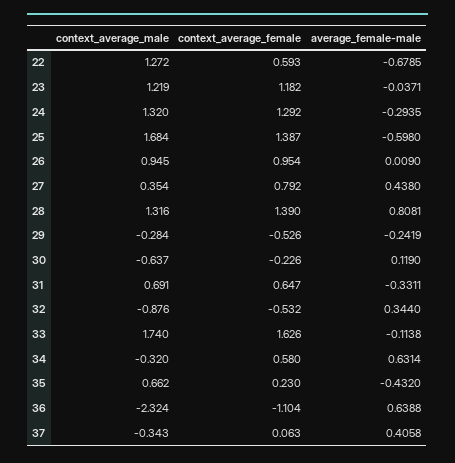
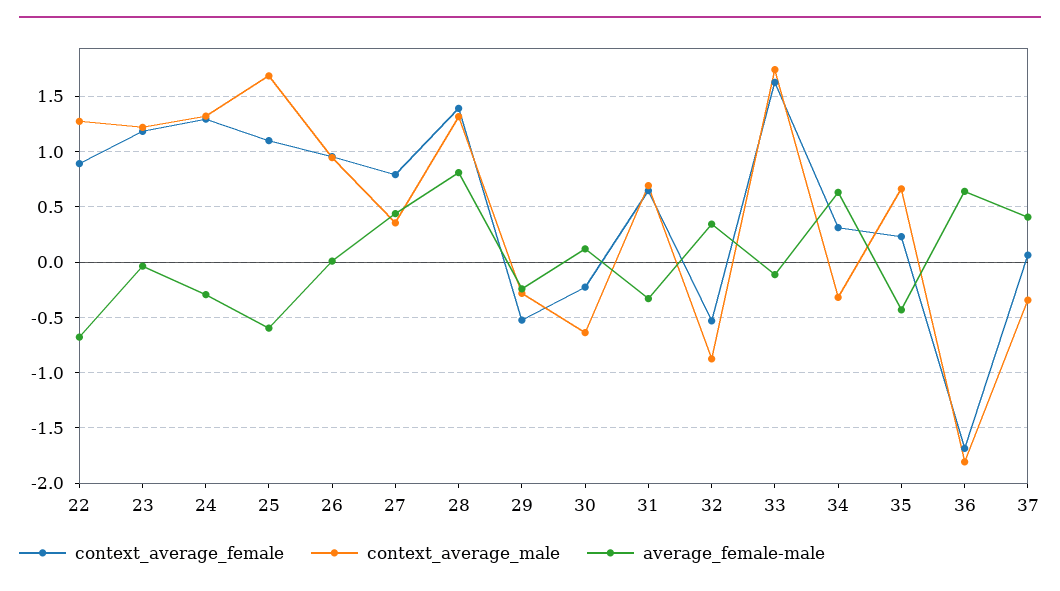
context_average_female, 22: 0.593 -> 0.9
context_average_female, 25: 1.387 -> 1.1
context_average_female, 34: 0.58 -> 0.3
context_average_male, 36: -2.324 -> -1.8
context_average_female, 36: -1.104 -> -1.7

